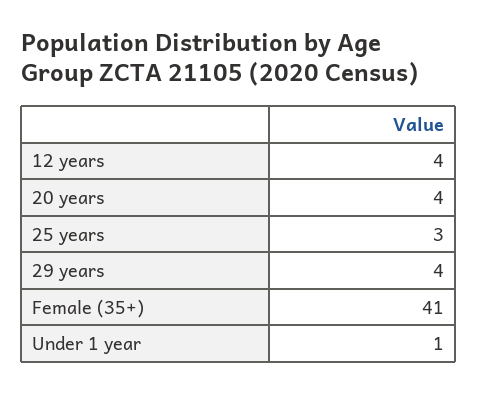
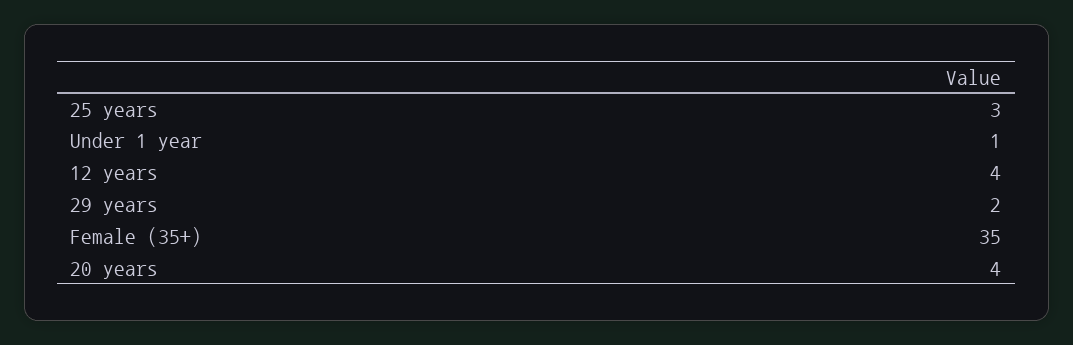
29 years: 4 -> 2
Female (35+): 41 -> 35

